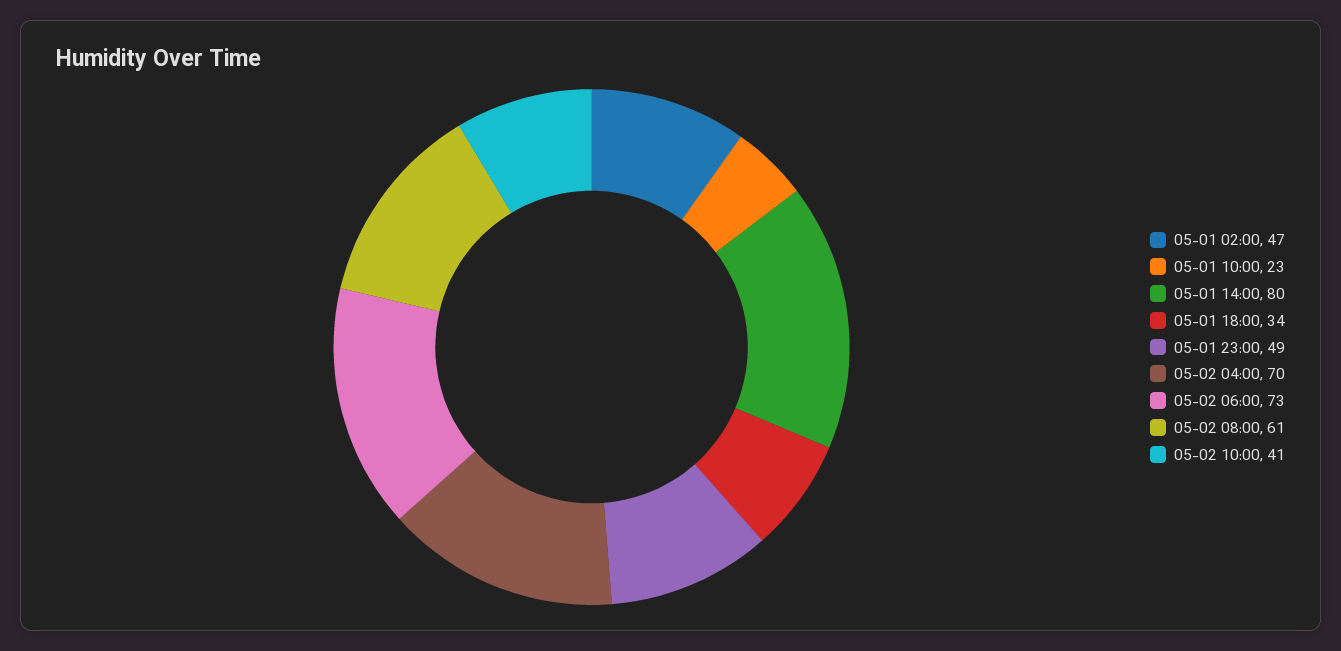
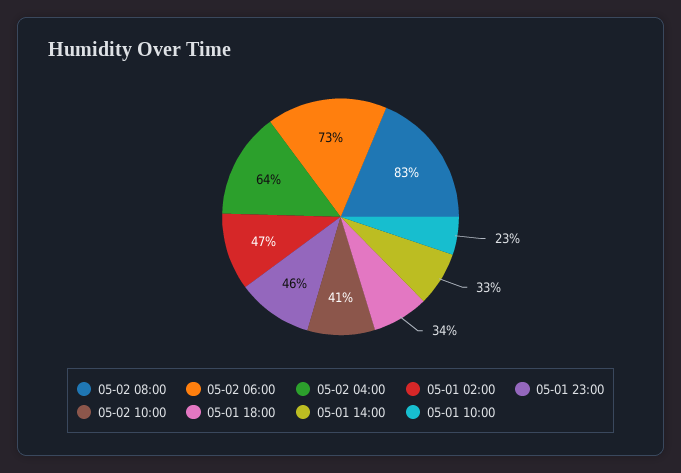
05-01 14:00: 80 -> 33
05-01 23:00: 49 -> 46
05-02 04:00: 70 -> 64
05-02 08:00: 61 -> 83

